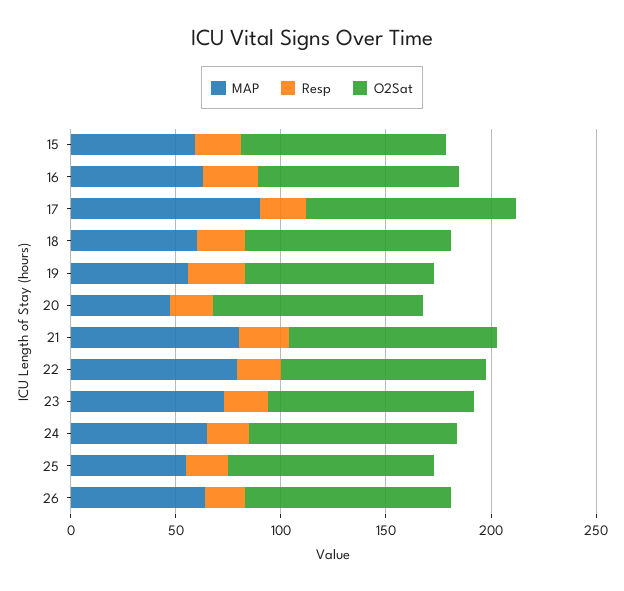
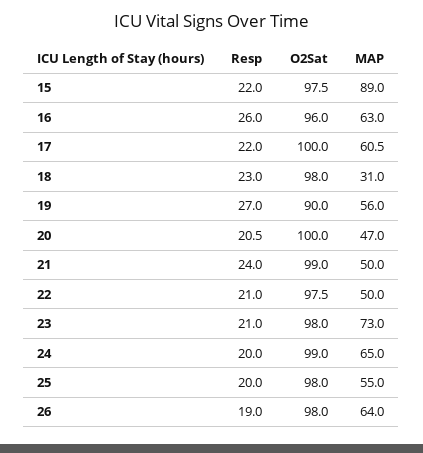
MAP, 15: 60 -> 89
MAP, 17: 90 -> 60.5
MAP, 18: 60 -> 31
MAP, 21: 80 -> 50
MAP, 22: 80 -> 50

